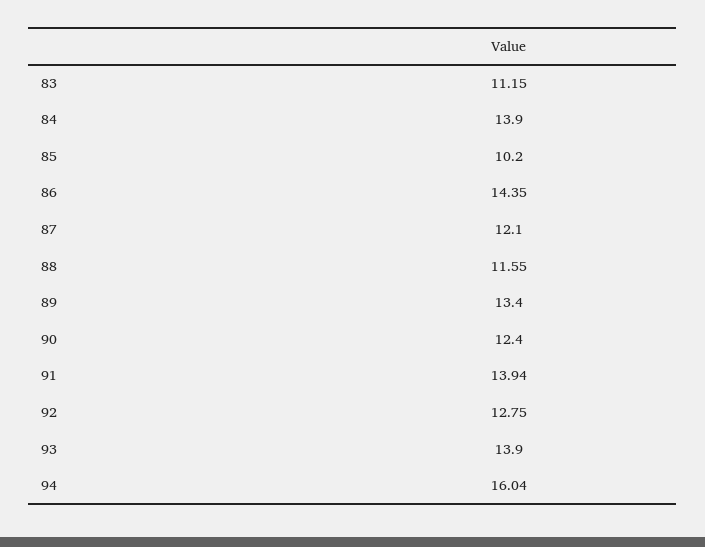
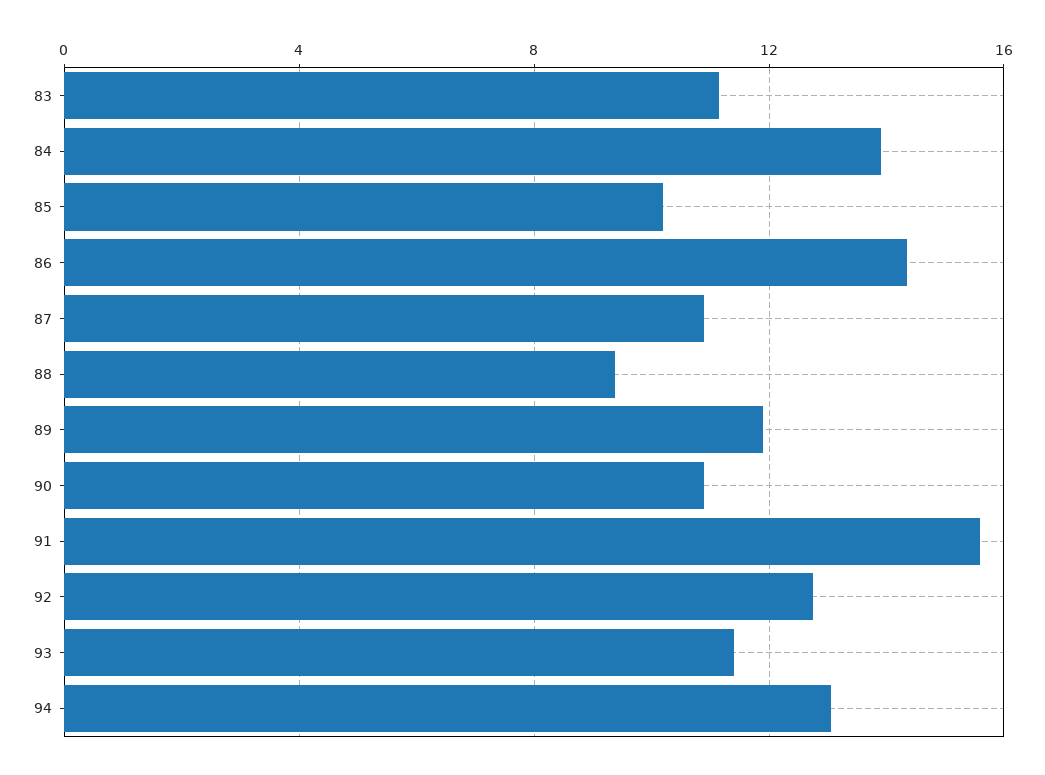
87: 12.1 -> 11
88: 11.55 -> 9.5
89: 13.4 -> 12
90: 12.4 -> 11
91: 13.94 -> 15.5
93: 13.9 -> 11.5
94: 16.04 -> 13

